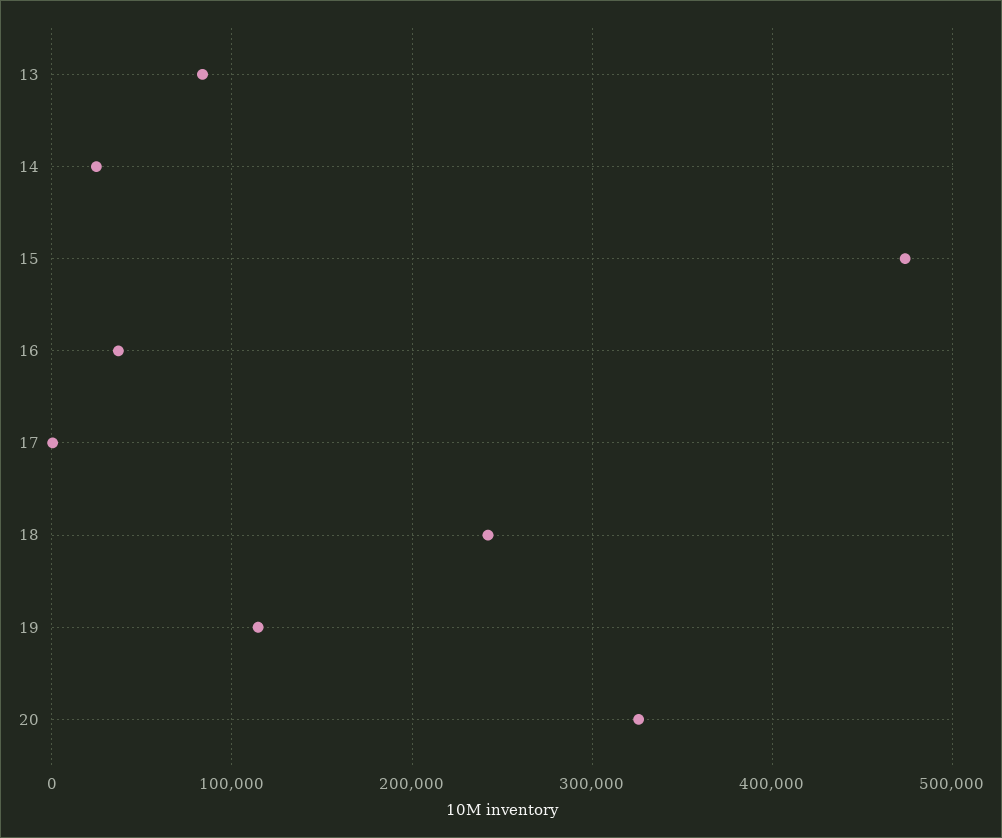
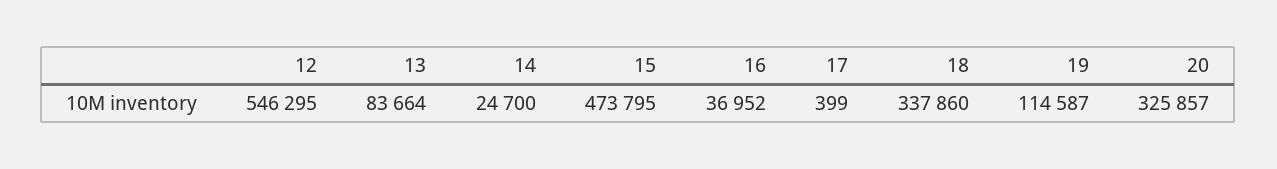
18: 240000 -> 337860
12: none -> 546295

